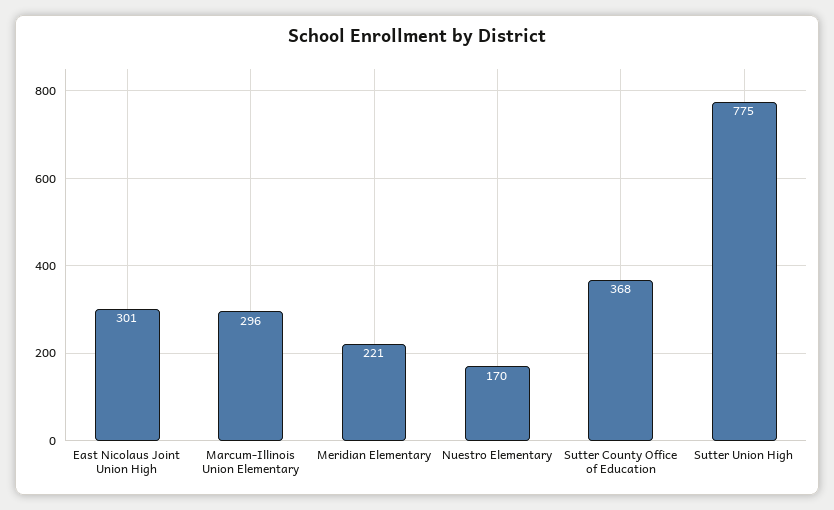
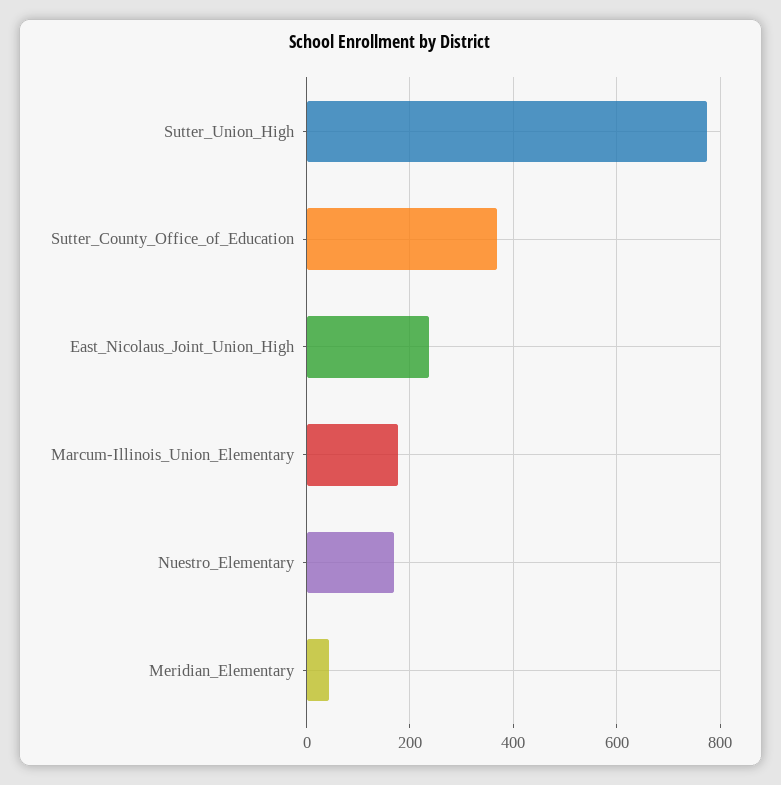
East Nicolaus Joint Union High: 301 -> 240
Marcum-Illinois Union Elementary: 296 -> 180
Meridian Elementary: 221 -> 40

